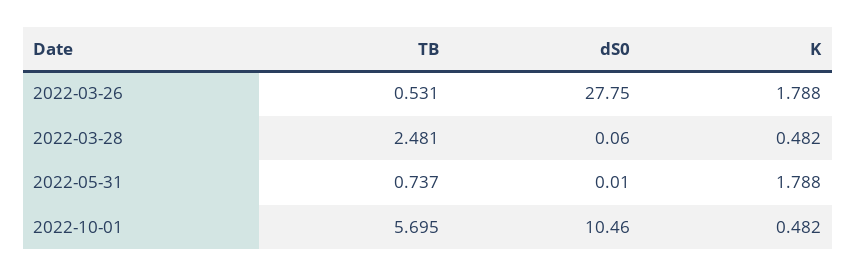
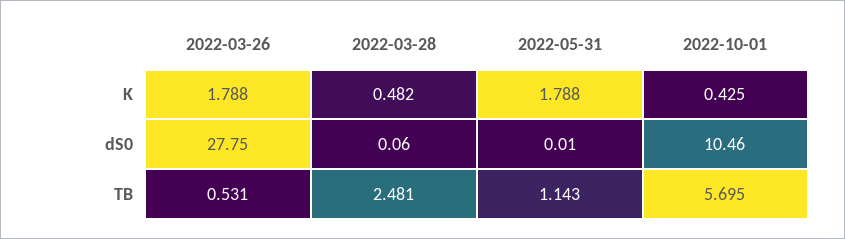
TB, 2022-05-31: 0.737 -> 1.143
K, 2022-10-01: 0.482 -> 0.425

